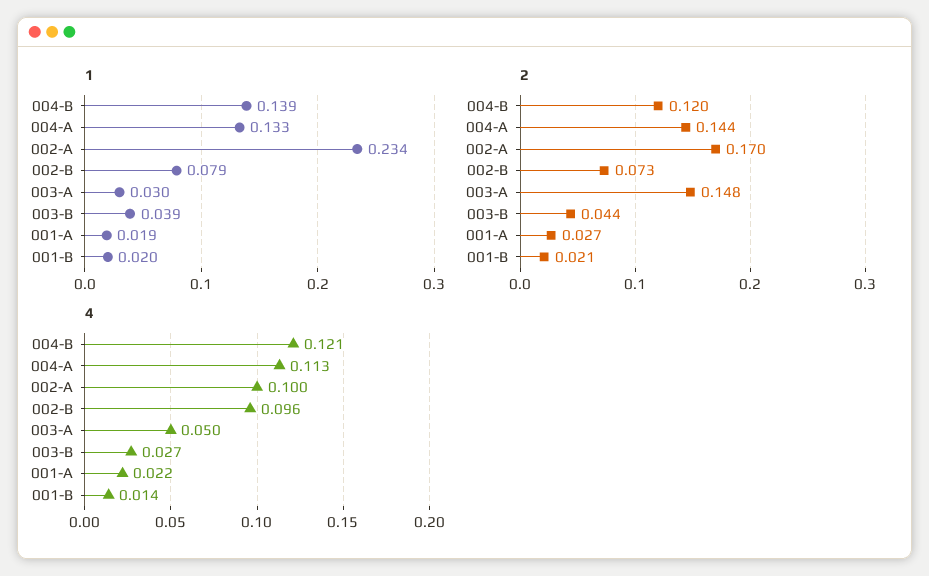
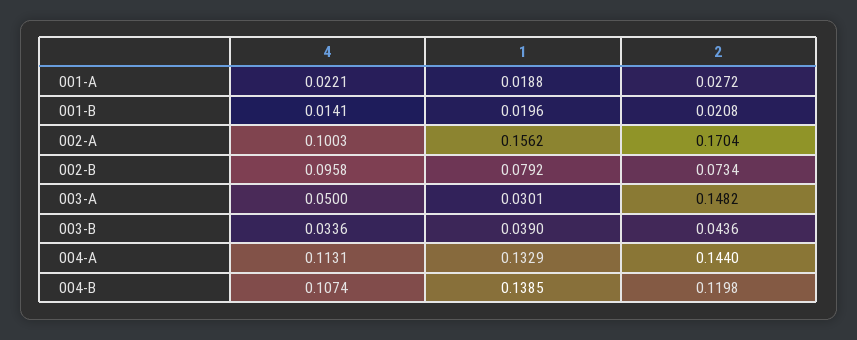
1, 002-A: 0.234 -> 0.1562
4, 004-B: 0.121 -> 0.1074
4, 003-B: 0.027 -> 0.0336

